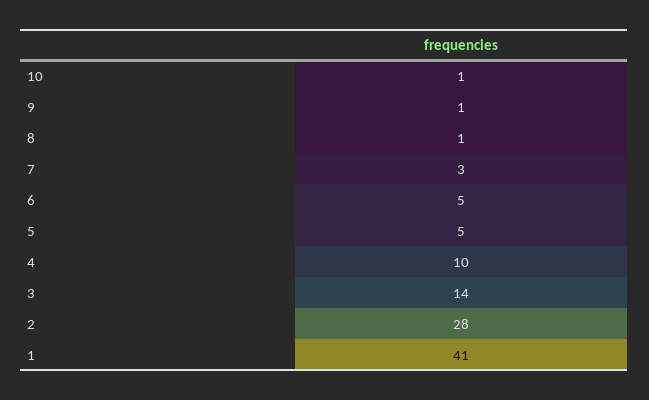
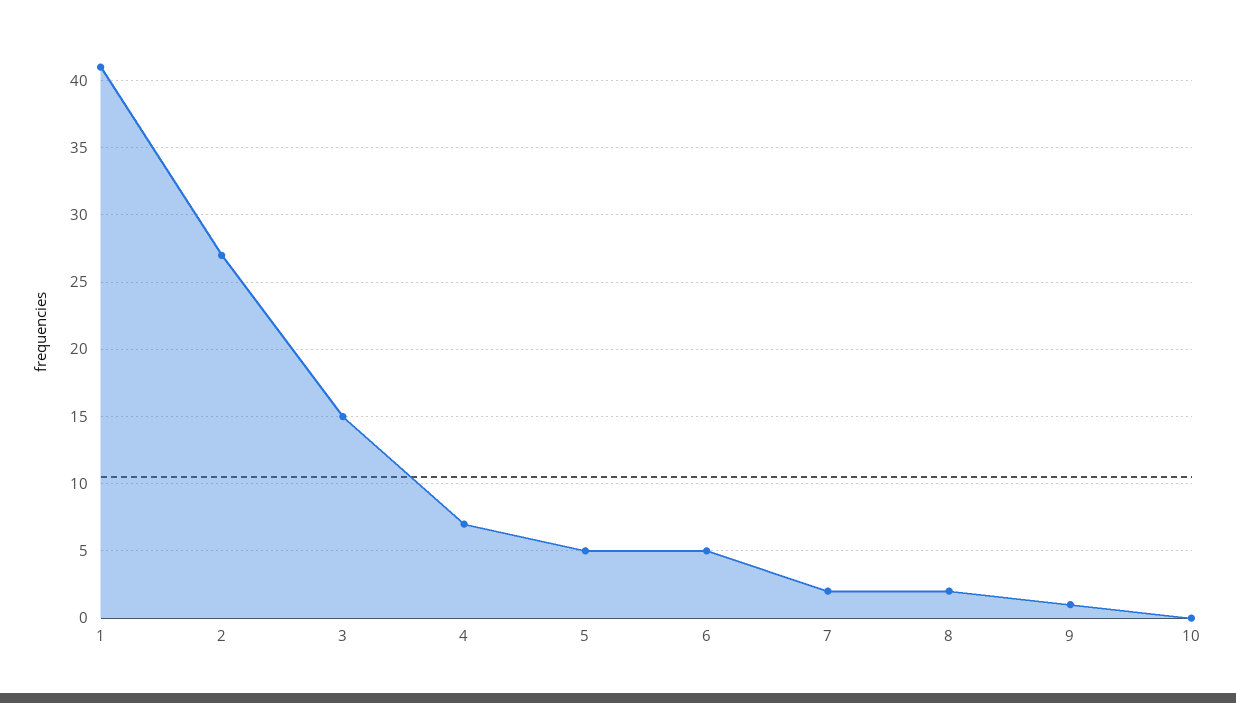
10: 1 -> 0
8: 1 -> 2
7: 3 -> 2
4: 10 -> 7
3: 14 -> 15
2: 28 -> 27

